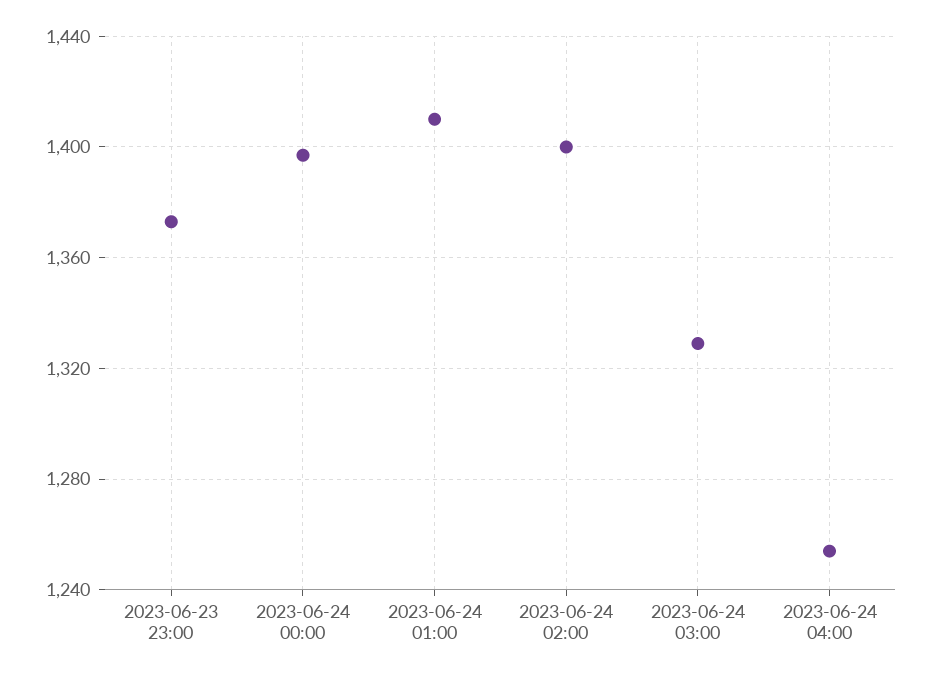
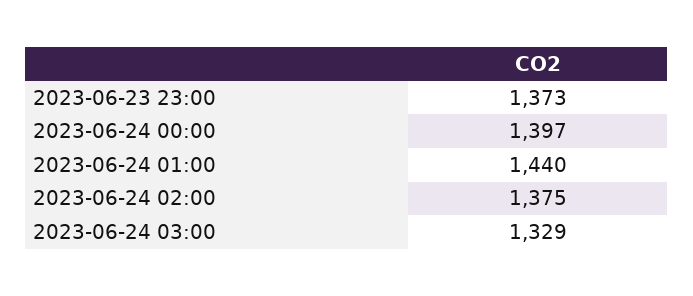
2023-06-24 01:00: 1410 -> 1440
2023-06-24 02:00: 1400 -> 1375
2023-06-24 04:00: 1255 -> none

